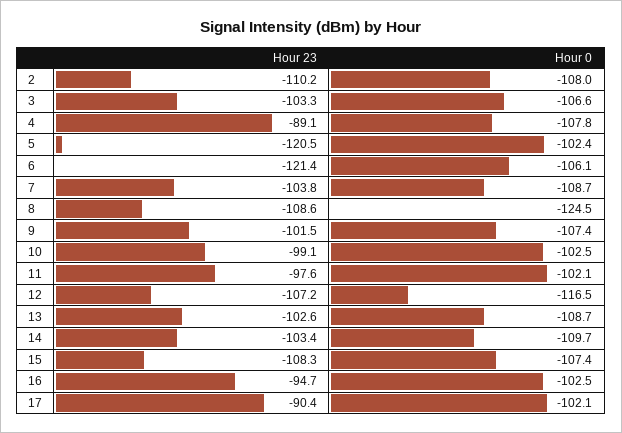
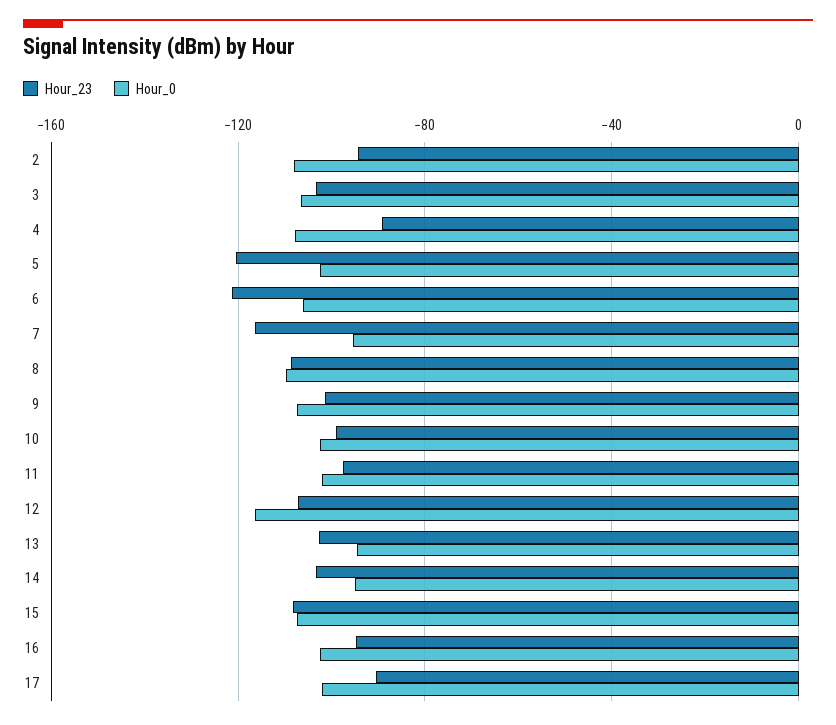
Hour 23, 2: -110.2 -> -95
Hour 23, 7: -103.8 -> -115
Hour 0, 7: -108.7 -> -95
Hour 0, 8: -124.5 -> -110
Hour 0, 13: -108.7 -> -95
Hour 0, 14: -109.7 -> -95

